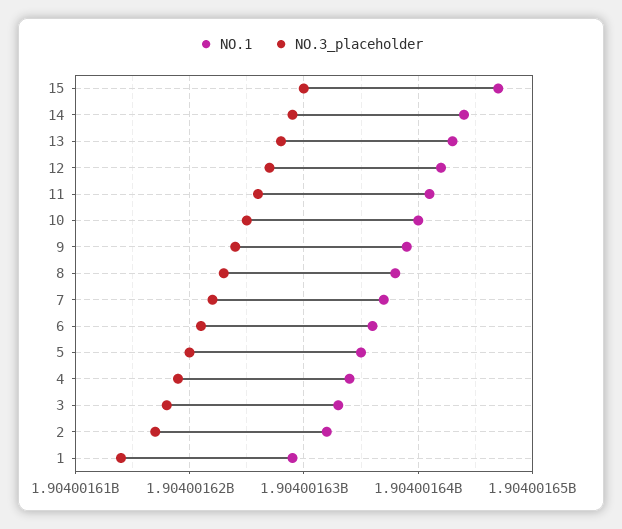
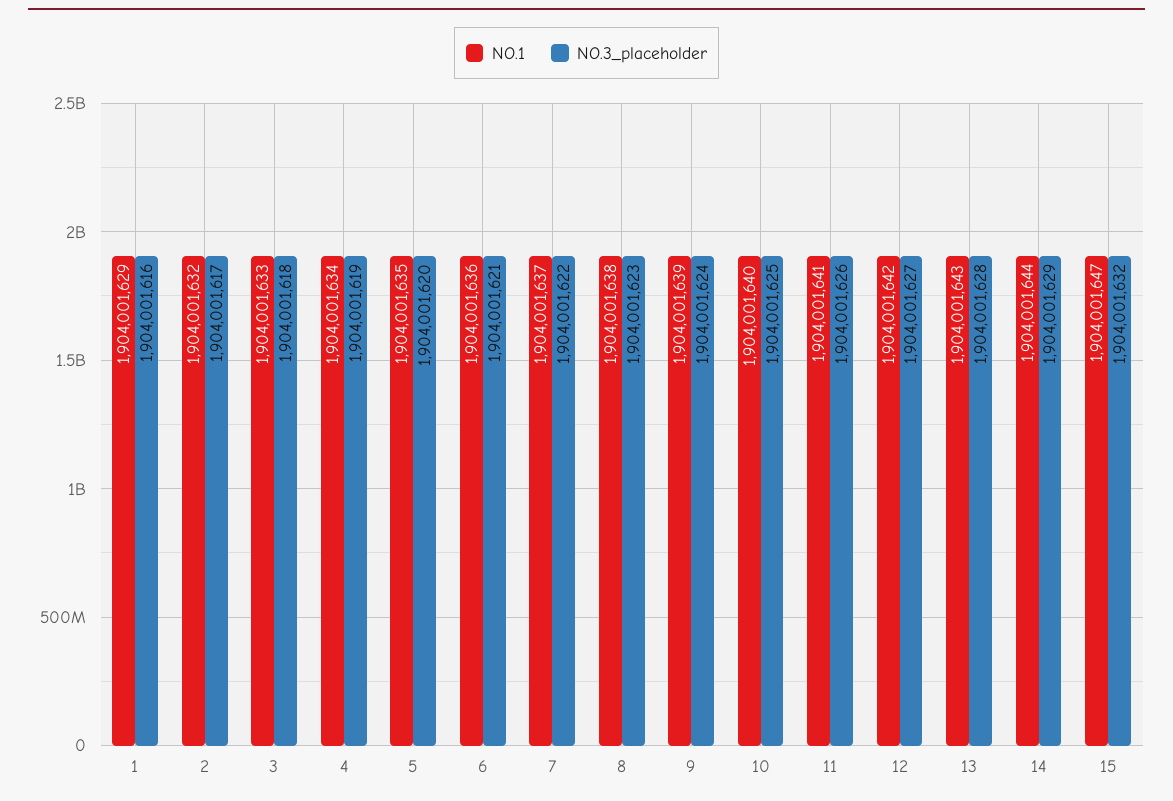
NO.3_placeholder, 15: 1904001630 -> 1904001632
NO.3_placeholder, 1: 1904001614 -> 1904001616

